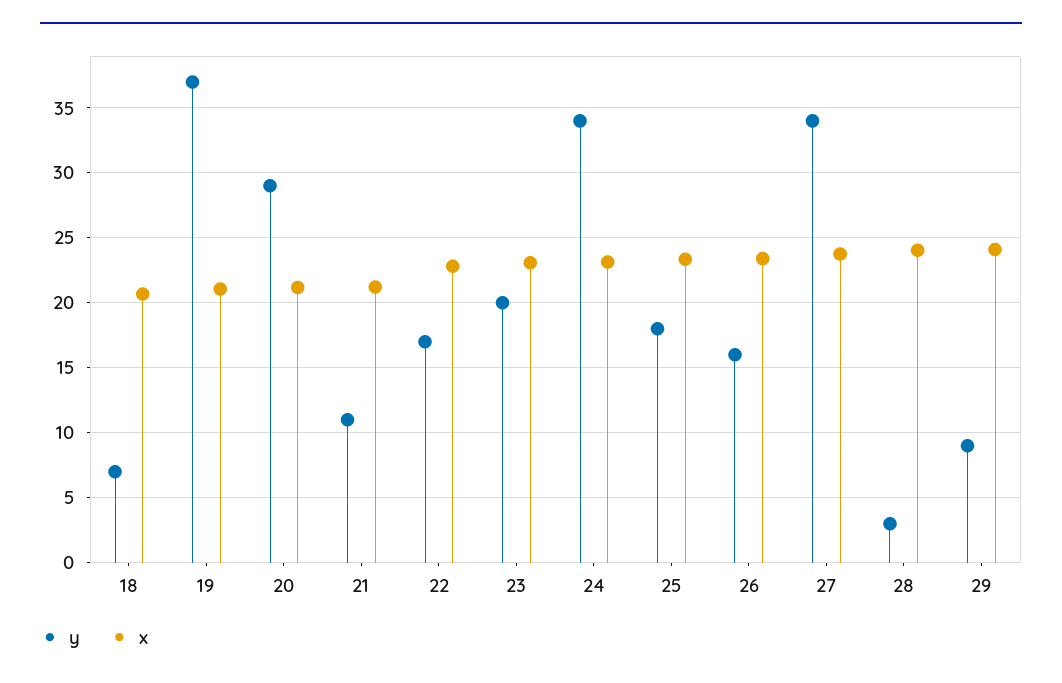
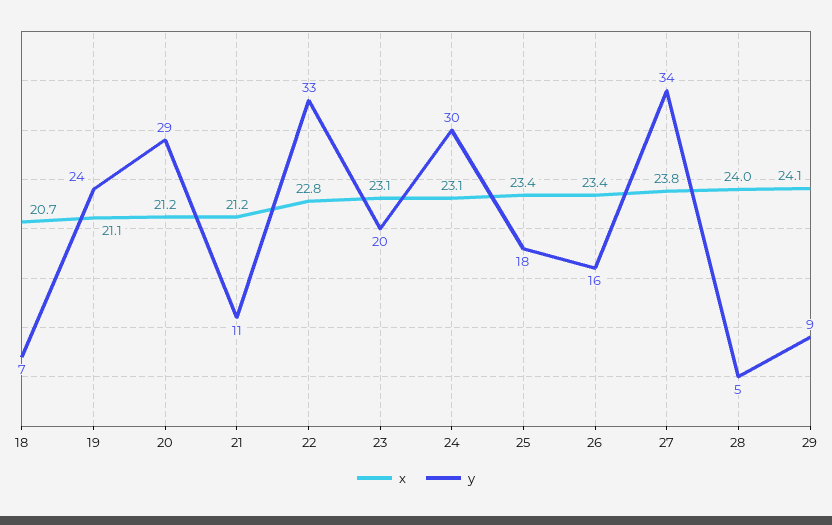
y, 19: 37 -> 24
y, 22: 17 -> 33
y, 24: 34 -> 30
y, 28: 3 -> 5

